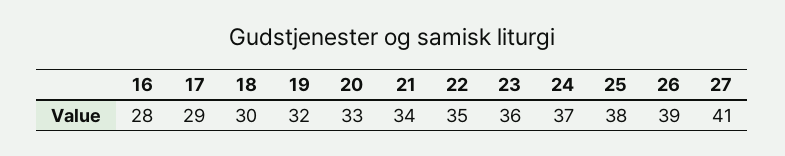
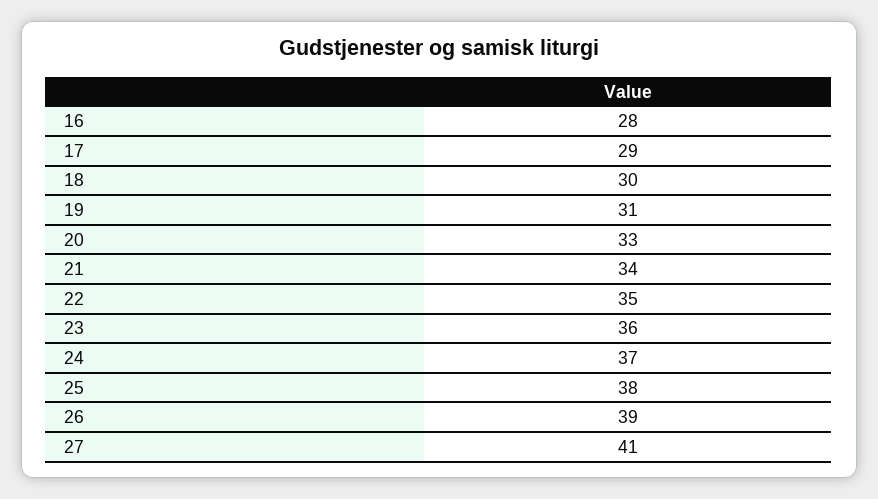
19: 32 -> 31

